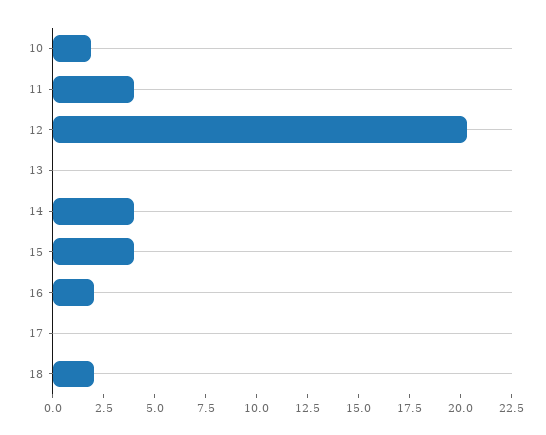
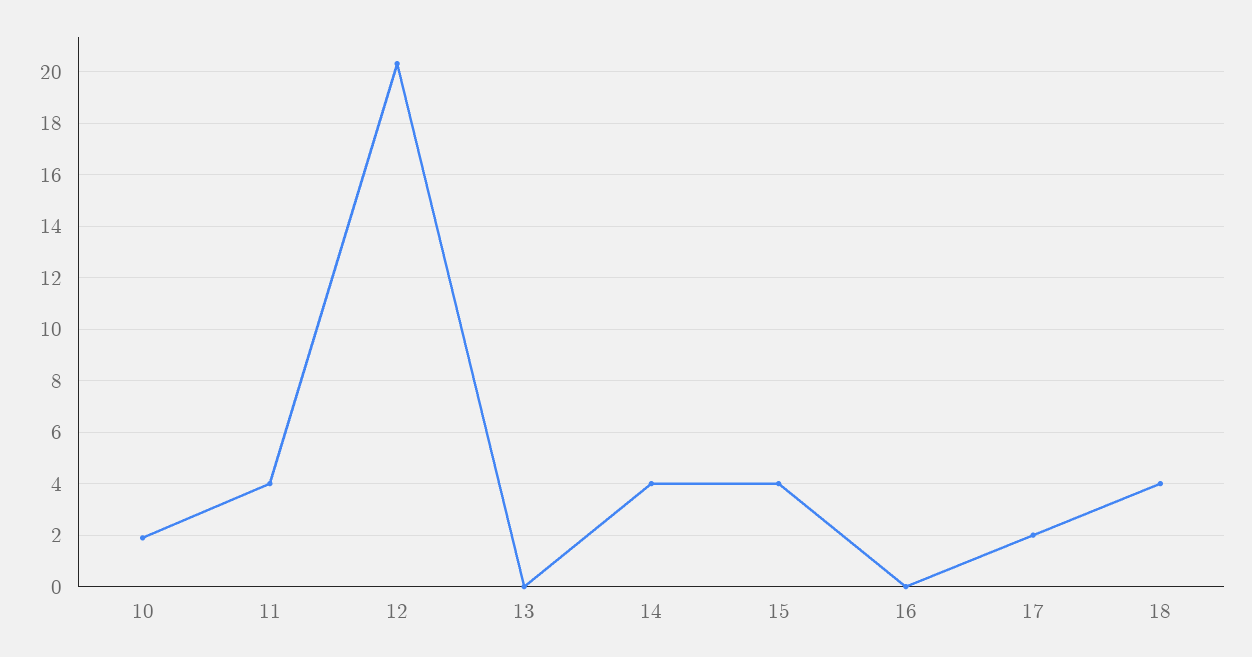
16: 2 -> 0
17: 0 -> 2
18: 2 -> 4

